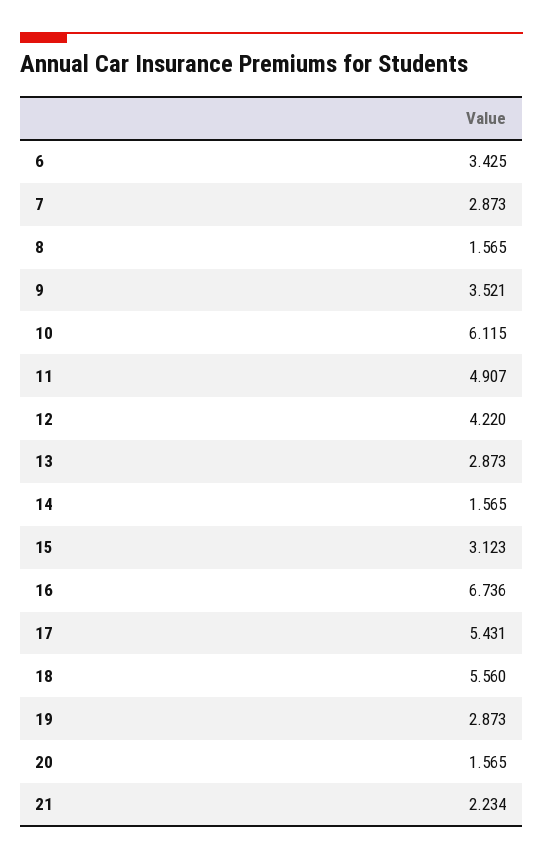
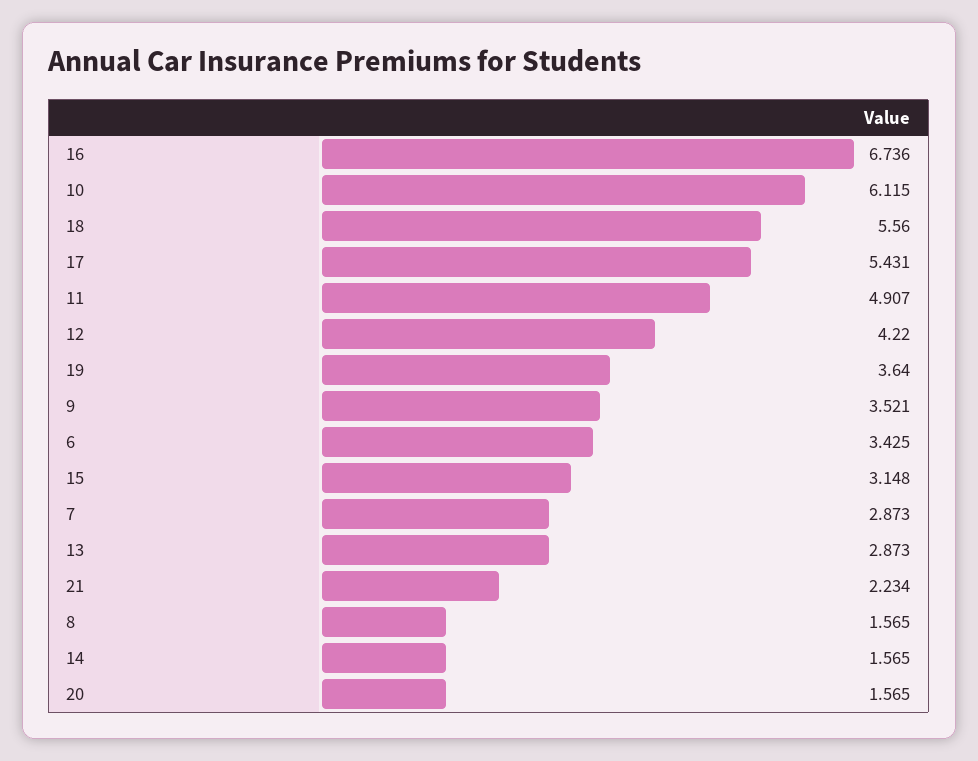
15: 3.123 -> 3.148
19: 2.873 -> 3.64

